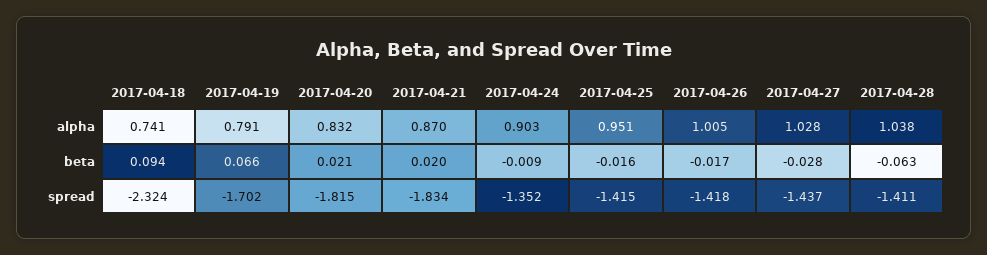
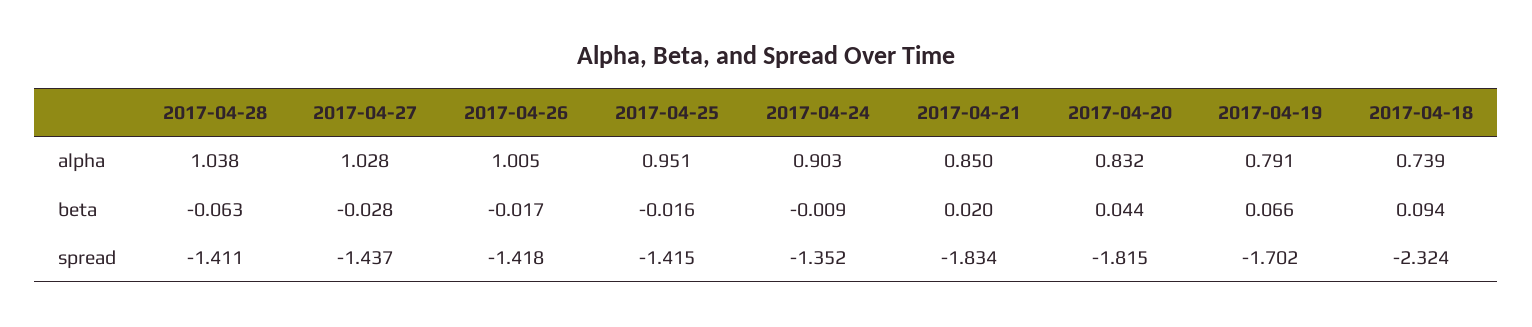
2017-04-18, alpha: 0.741 -> 0.739
2017-04-21, alpha: 0.87 -> 0.85
2017-04-20, beta: 0.021 -> 0.044

